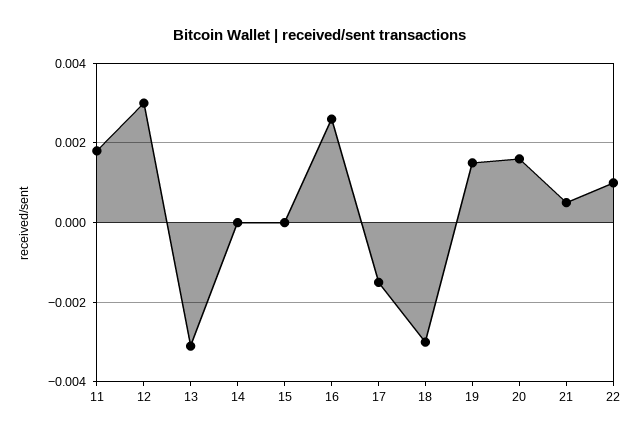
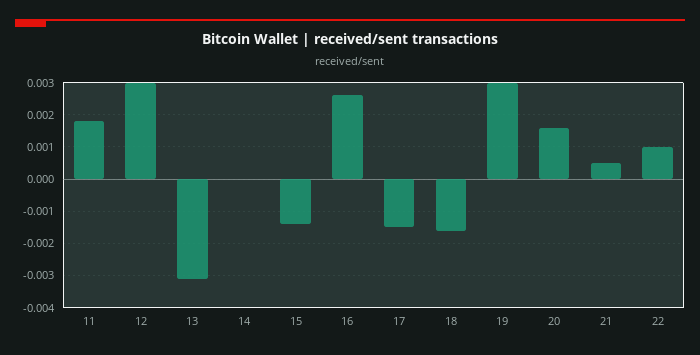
15: 0 -> -0.0015
18: -0.003 -> -0.0015
19: 0.0015 -> 0.003

